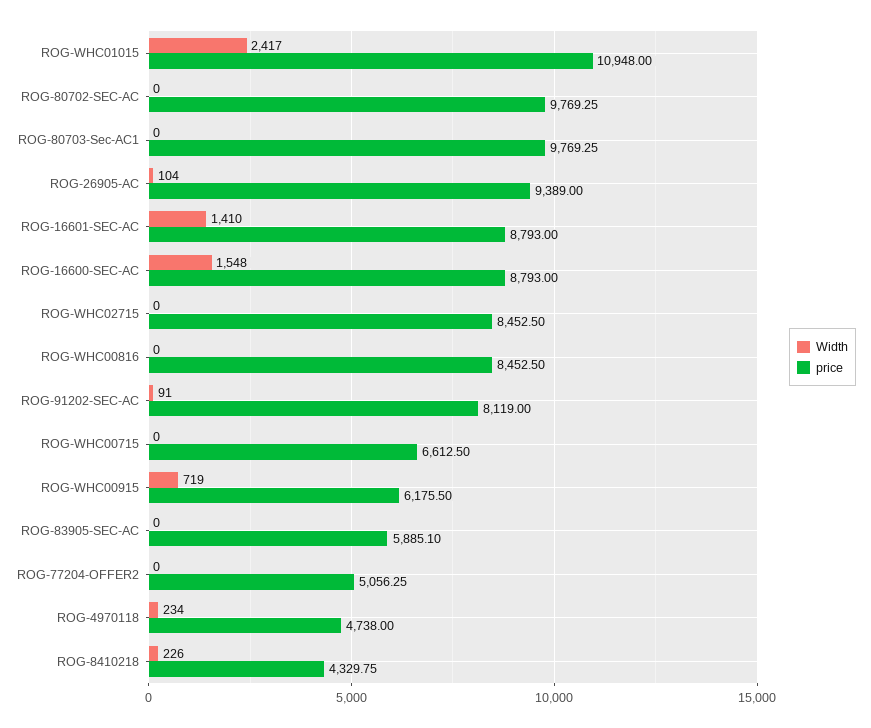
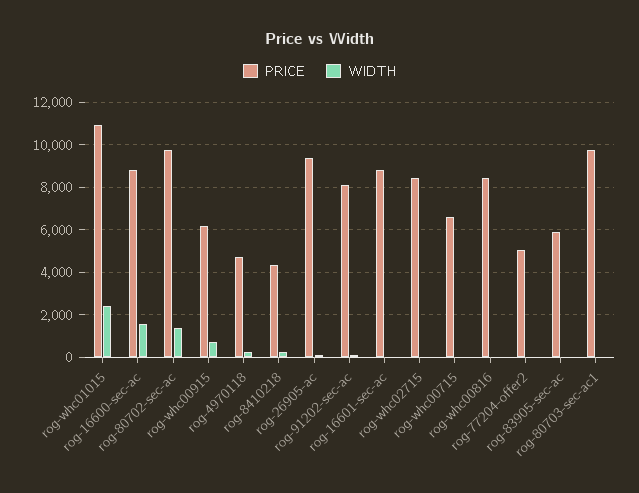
Width, ROG-80702-SEC-AC: 0 -> 1500
Width, ROG-16601-SEC-AC: 1410 -> 0

